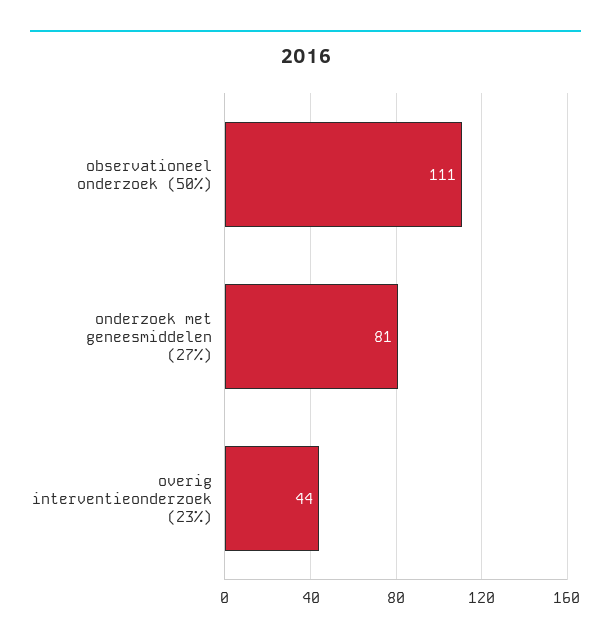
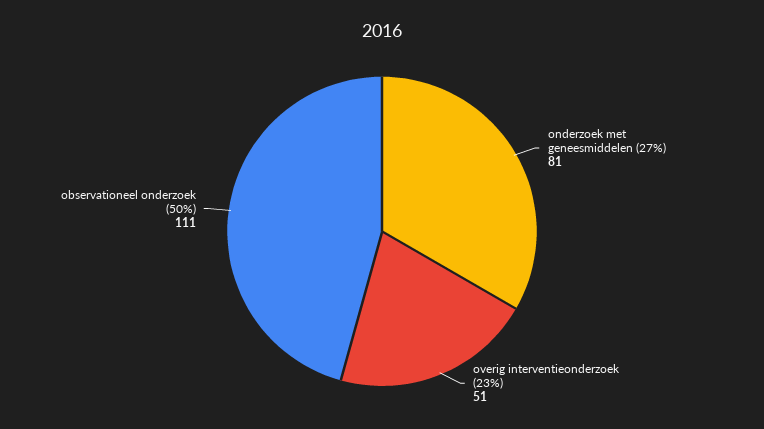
overig interventieonderzoek (23%): 44 -> 51

